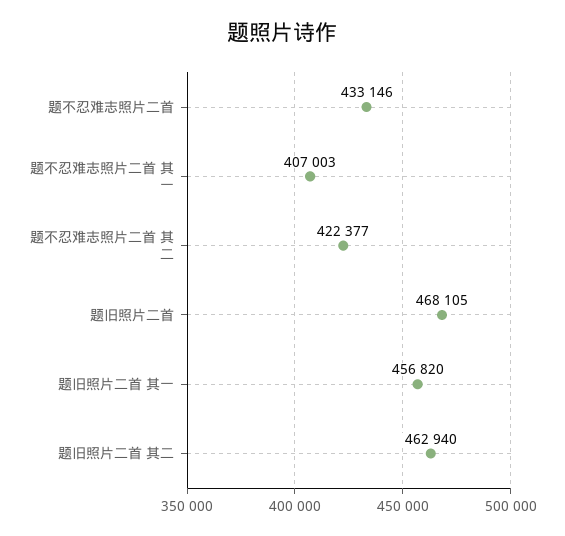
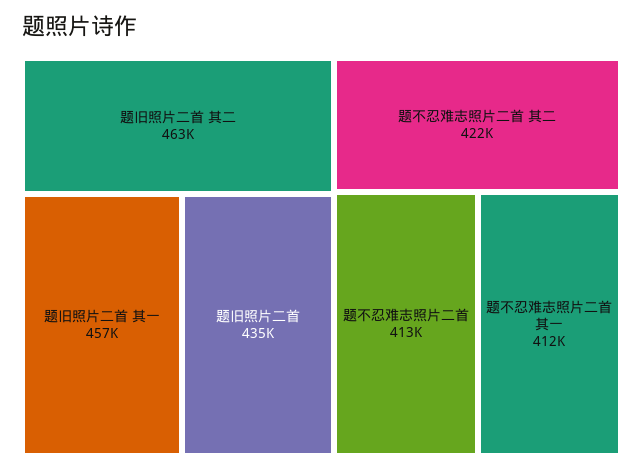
题不忍难志照片二首: 433146 -> 413000
题不忍难志照片二首 其一: 407003 -> 412000
题旧照片二首: 468105 -> 435000

